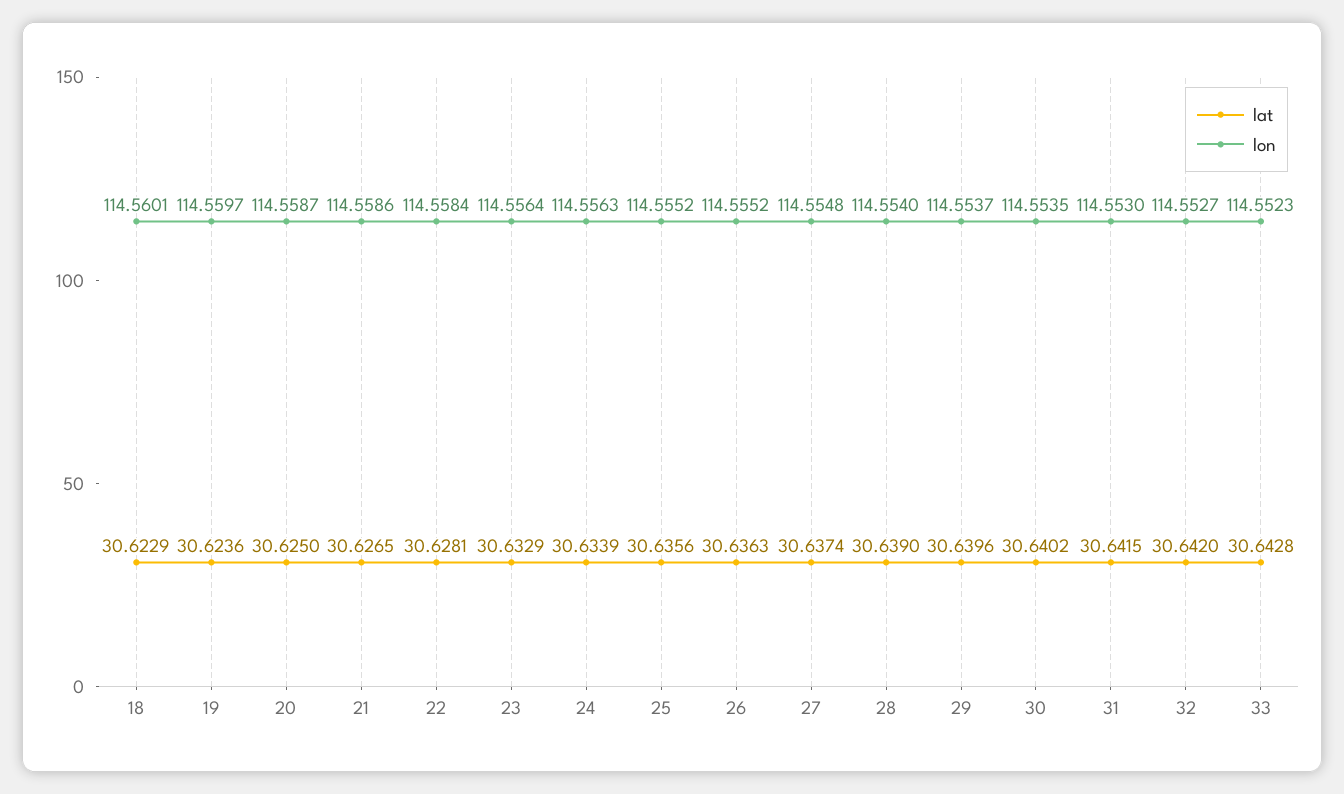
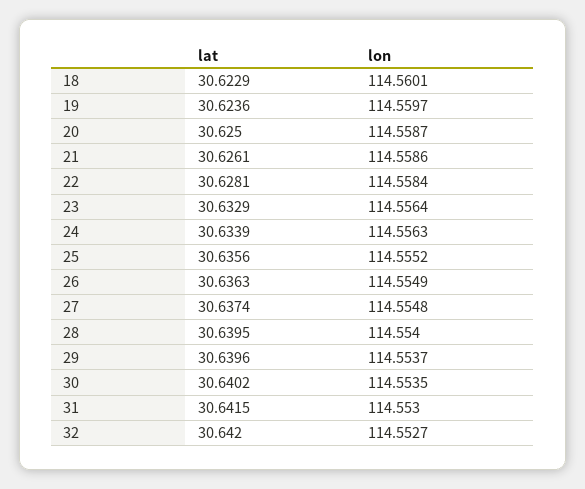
lat, 21: 30.6265 -> 30.6261
lon, 26: 114.5552 -> 114.5549
lat, 28: 30.639 -> 30.6395
lat, 33: 30.6428 -> none
lon, 33: 114.5523 -> none

